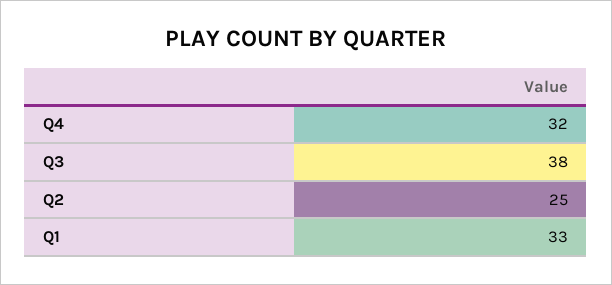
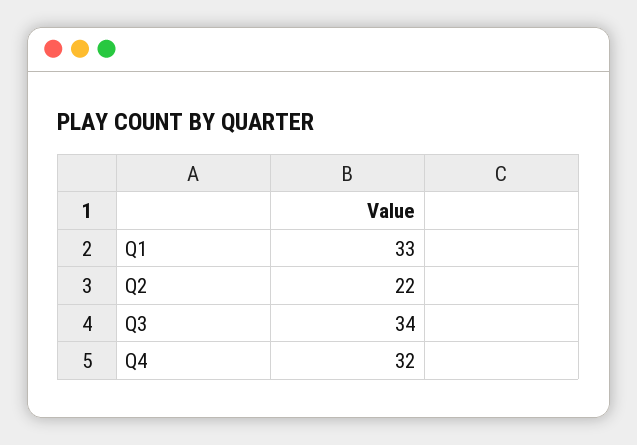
Q3: 38 -> 34
Q2: 25 -> 22

